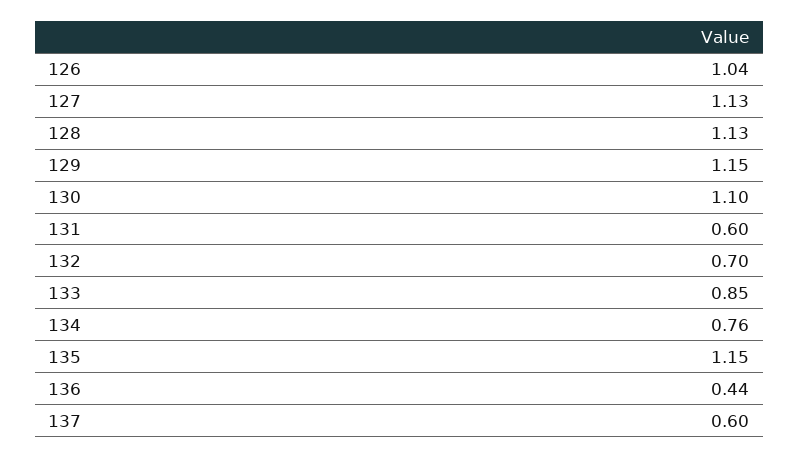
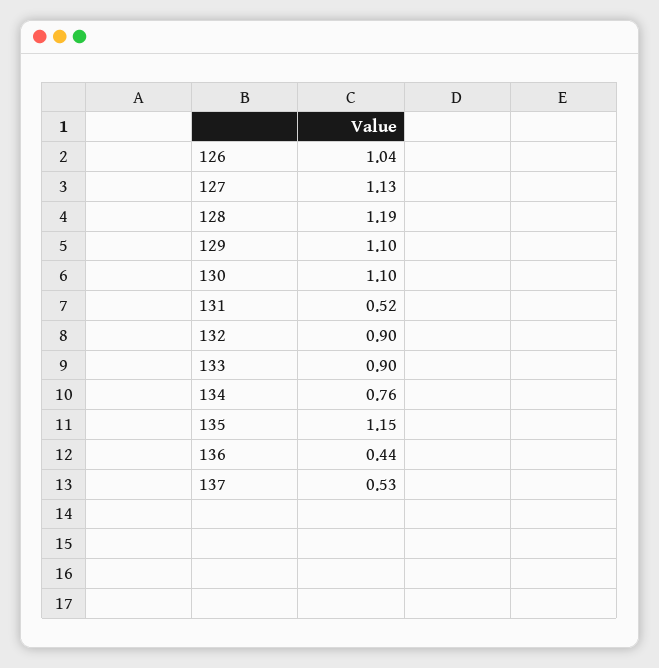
128: 1.13 -> 1.19
129: 1.15 -> 1.1
131: 0.6 -> 0.52
132: 0.7 -> 0.9
133: 0.85 -> 0.9
137: 0.6 -> 0.53

